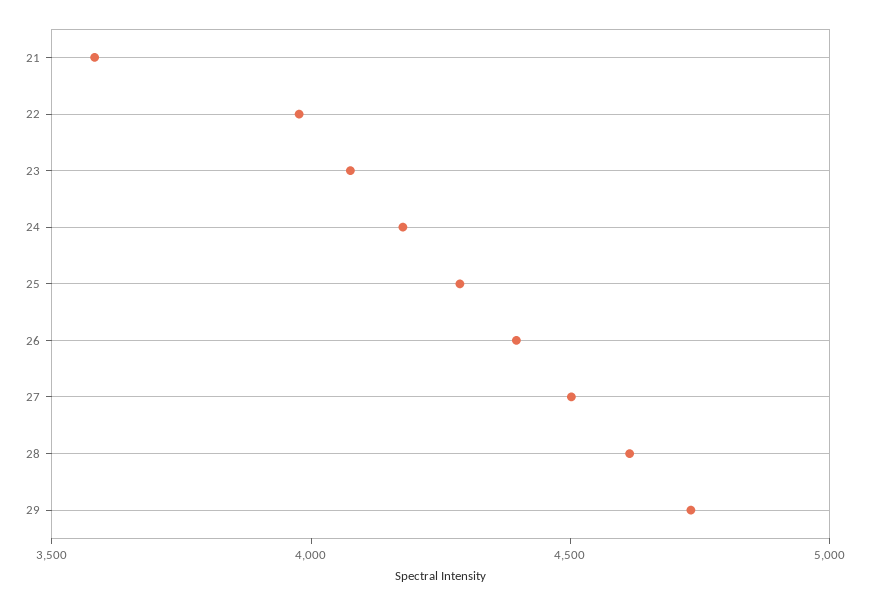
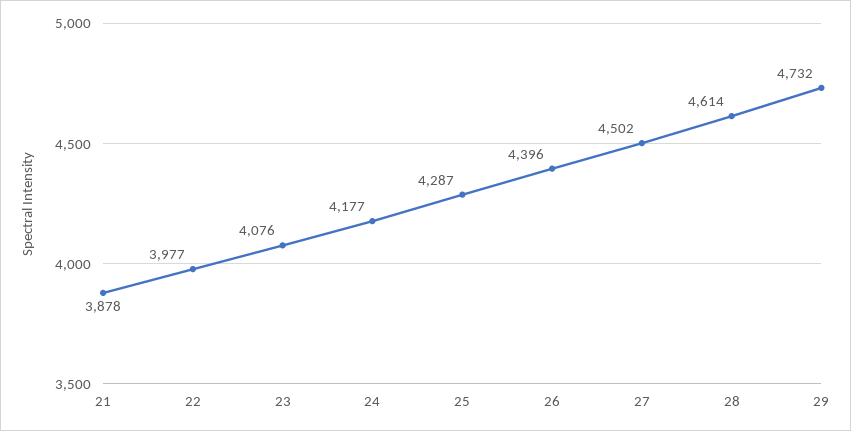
21: 3600 -> 3878

